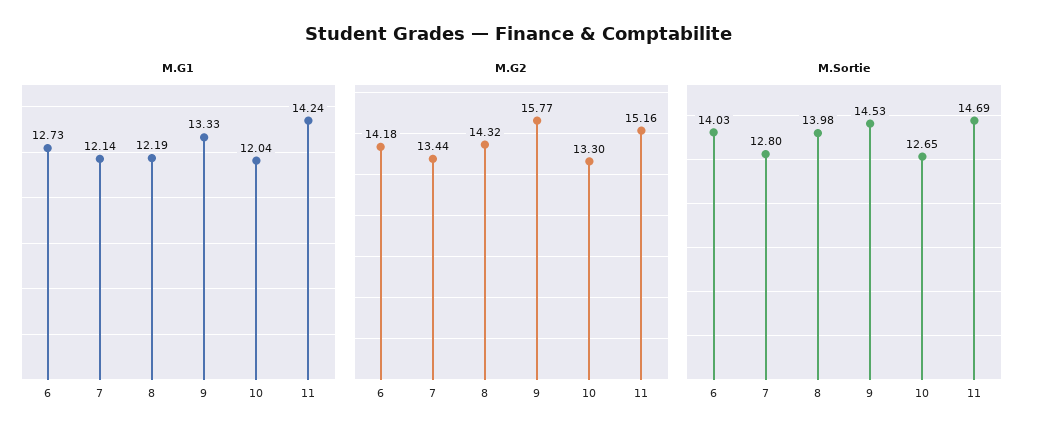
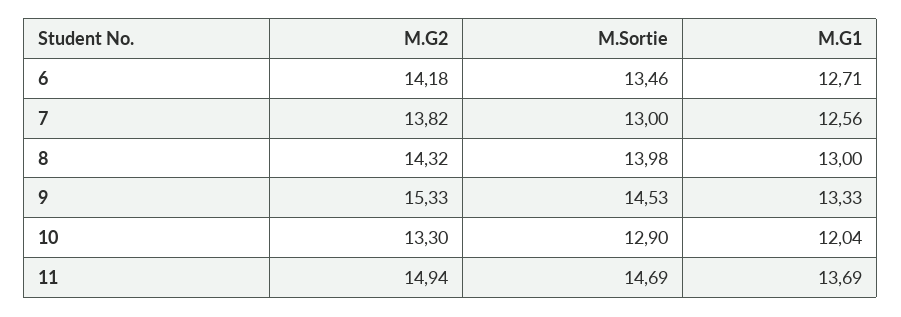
M.G1, 6: 12.73 -> 12.71
M.G1, 7: 12.14 -> 12.56
M.G1, 8: 12.19 -> 13
M.G1, 11: 14.24 -> 13.69
M.G2, 7: 13.44 -> 13.82
M.G2, 9: 15.77 -> 15.33
M.G2, 11: 15.16 -> 14.94
M.Sortie, 6: 14.03 -> 13.46
M.Sortie, 7: 12.8 -> 13
M.Sortie, 10: 12.65 -> 12.9

